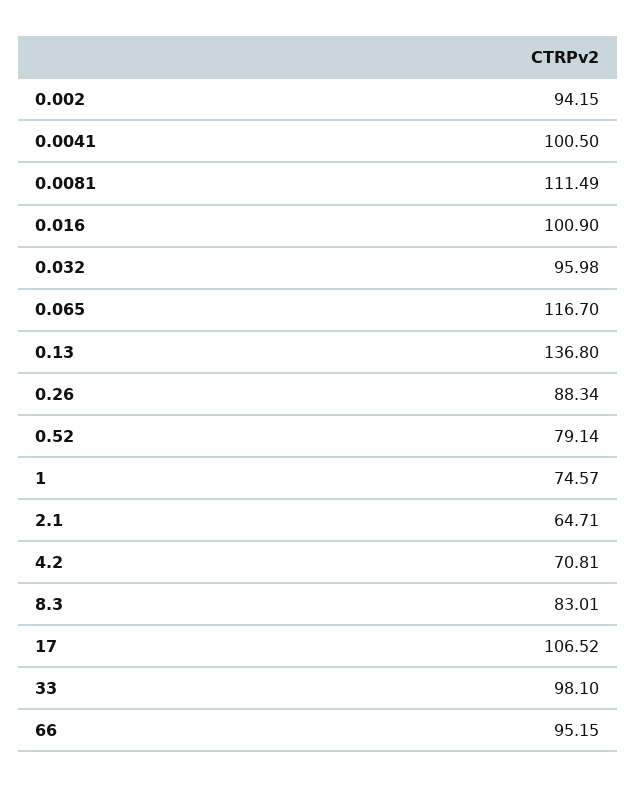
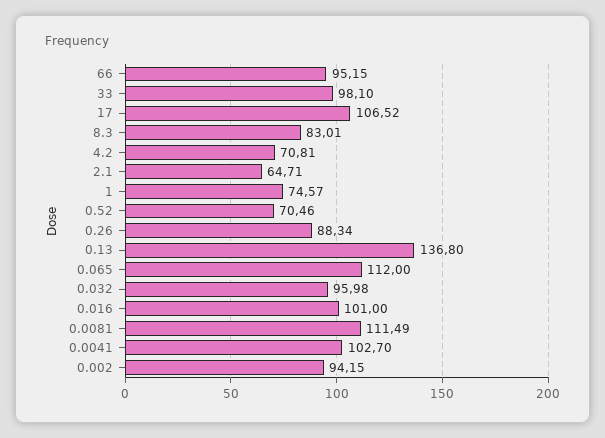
0.0041: 100.5 -> 102.7
0.016: 100.9 -> 101
0.065: 116.7 -> 112
0.52: 79.14 -> 70.46

